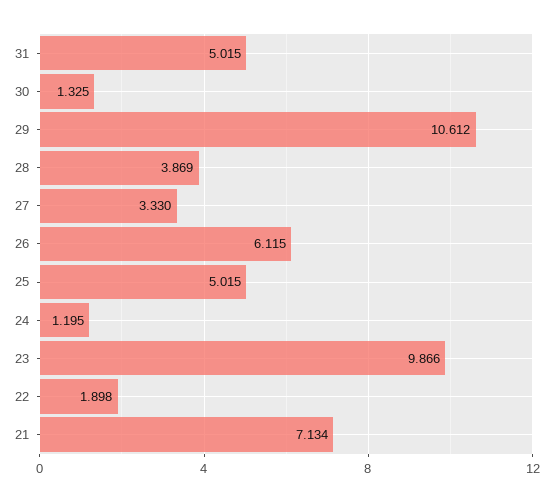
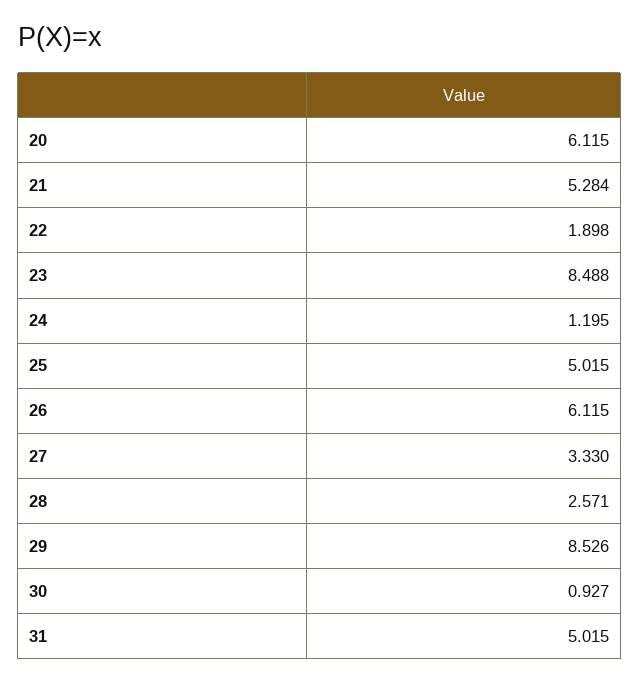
30: 1.325 -> 0.927
29: 10.612 -> 8.526
28: 3.869 -> 2.571
23: 9.866 -> 8.488
21: 7.134 -> 5.284
20: none -> 6.115

